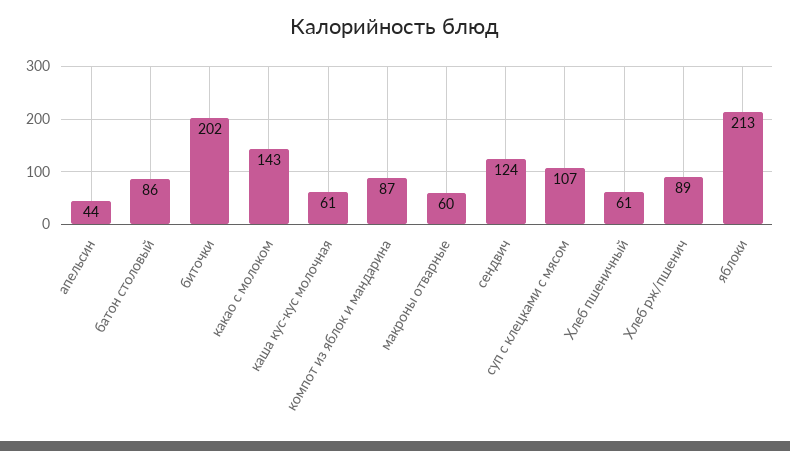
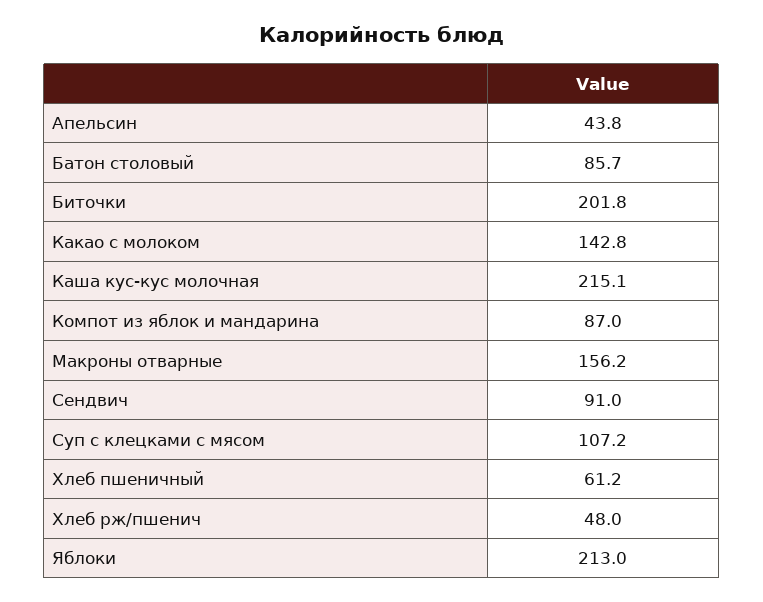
каша кус-кус молочная: 61 -> 215.1
макроны отварные: 60 -> 156.2
сендвич: 124 -> 91
Хлеб рж/пшенич: 89 -> 48

